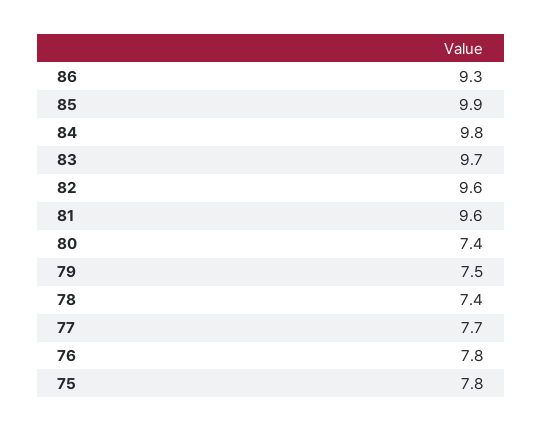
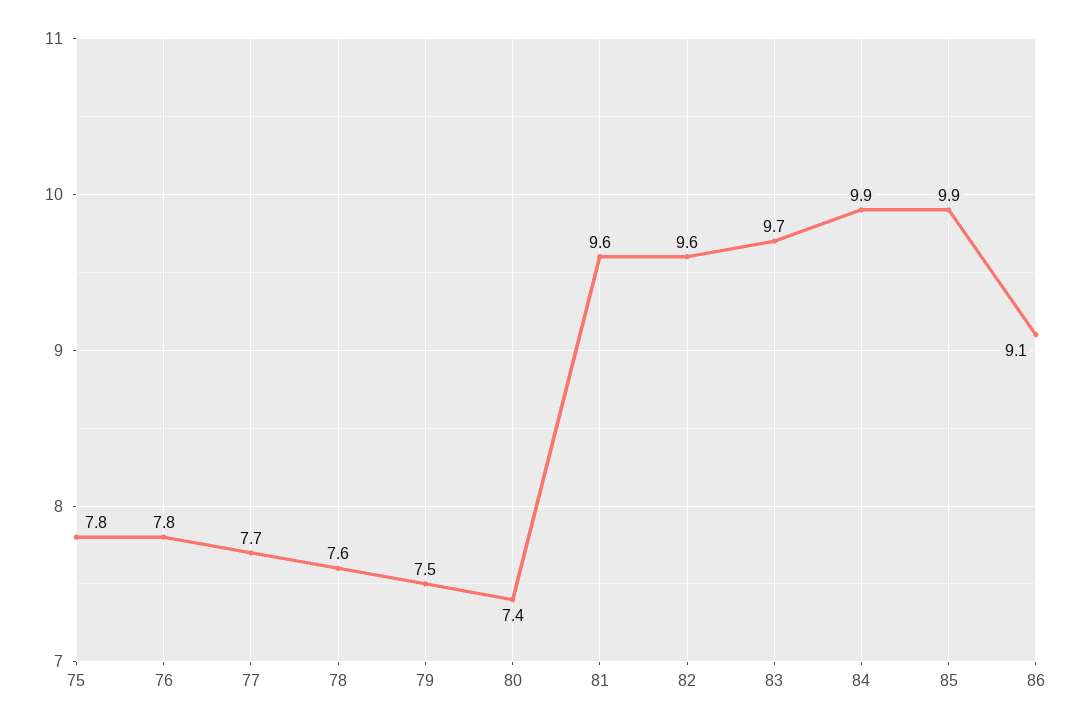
86: 9.3 -> 9.1
84: 9.8 -> 9.9
78: 7.4 -> 7.6

